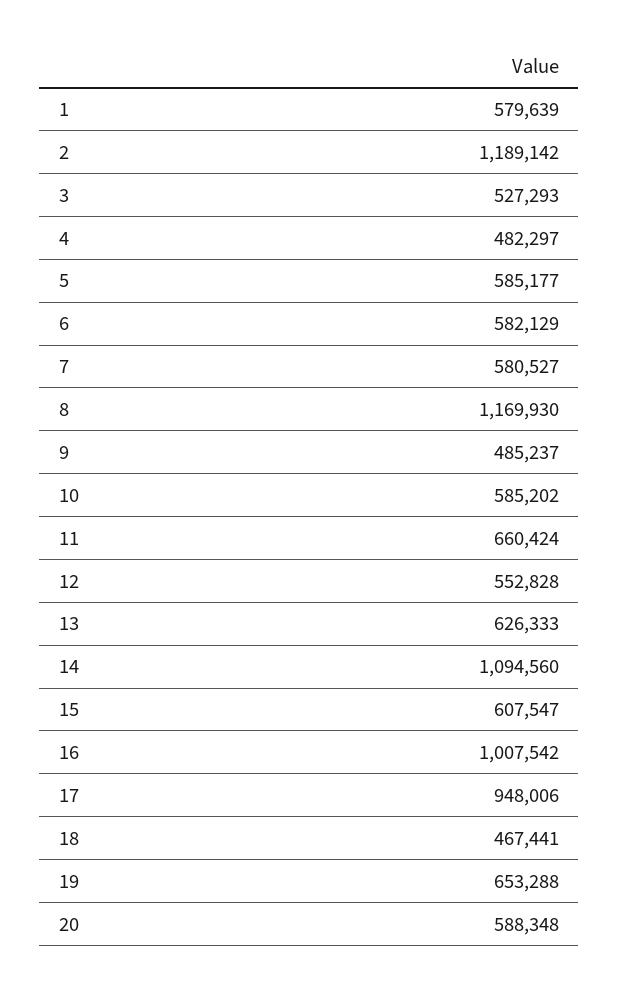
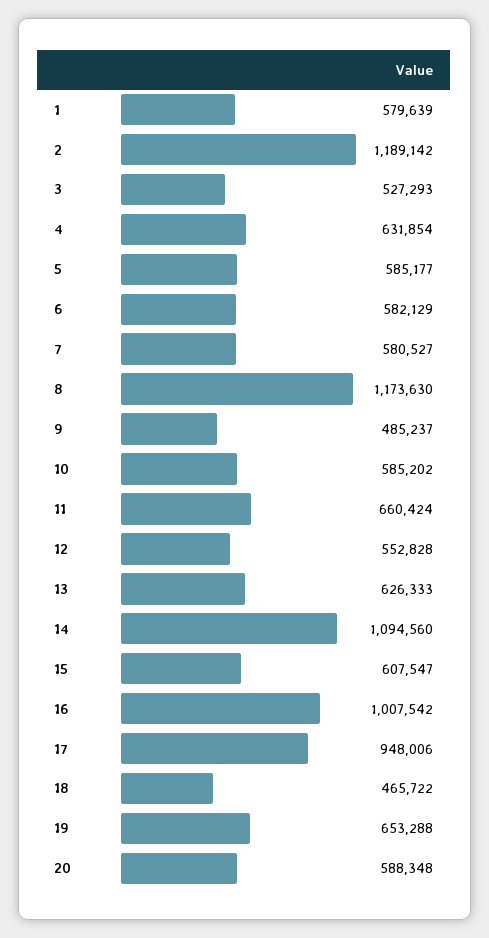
4: 482297 -> 631854
8: 1169930 -> 1173630
18: 467441 -> 465722

